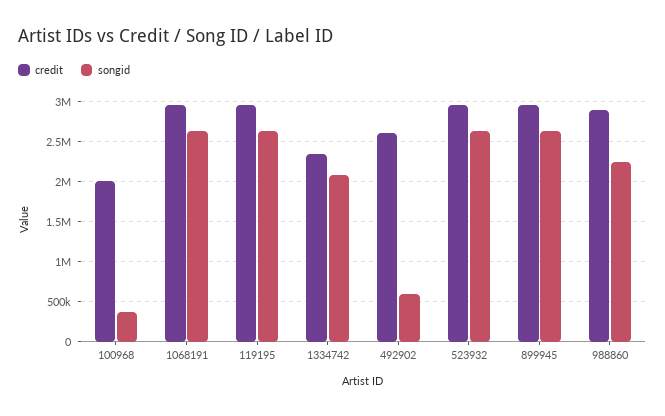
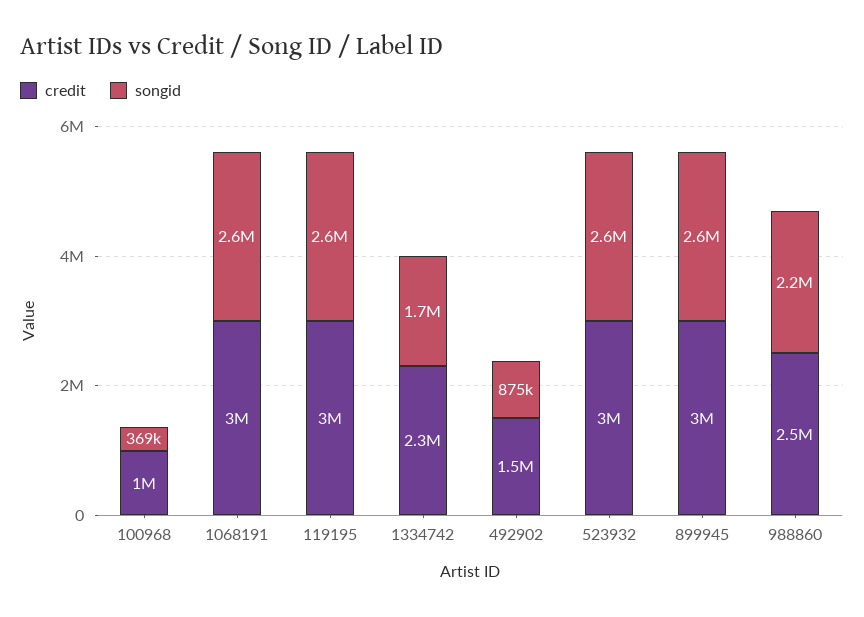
credit, 100968: 2000000 -> 1000000
songid, 1334742: 2100000 -> 1700000
credit, 492902: 2600000 -> 1500000
songid, 492902: 600000 -> 875000
credit, 988860: 2900000 -> 2500000

